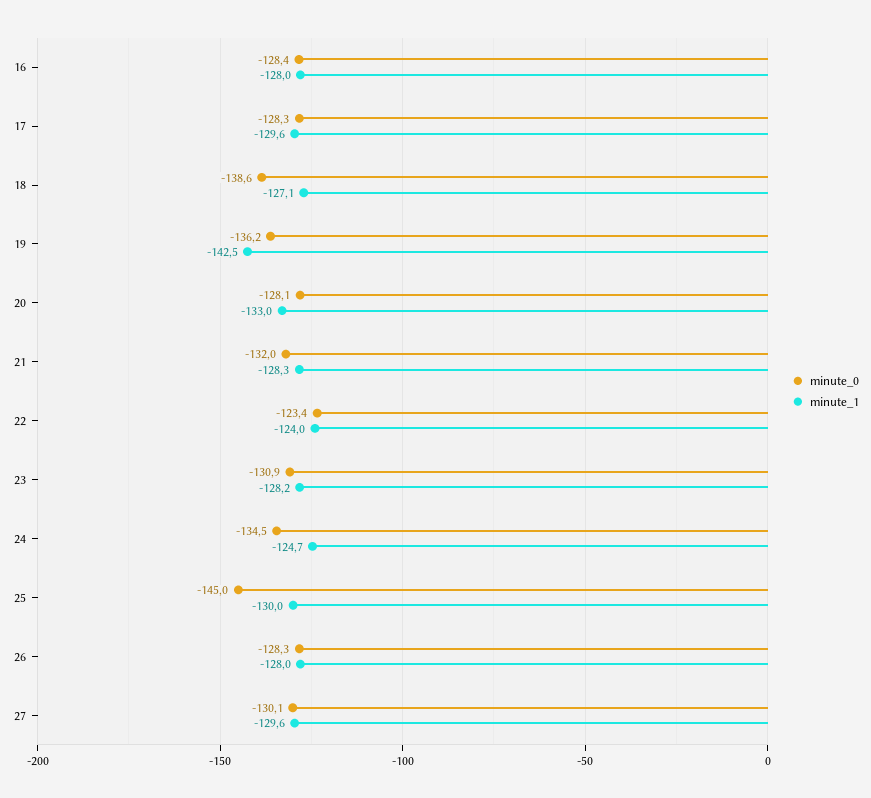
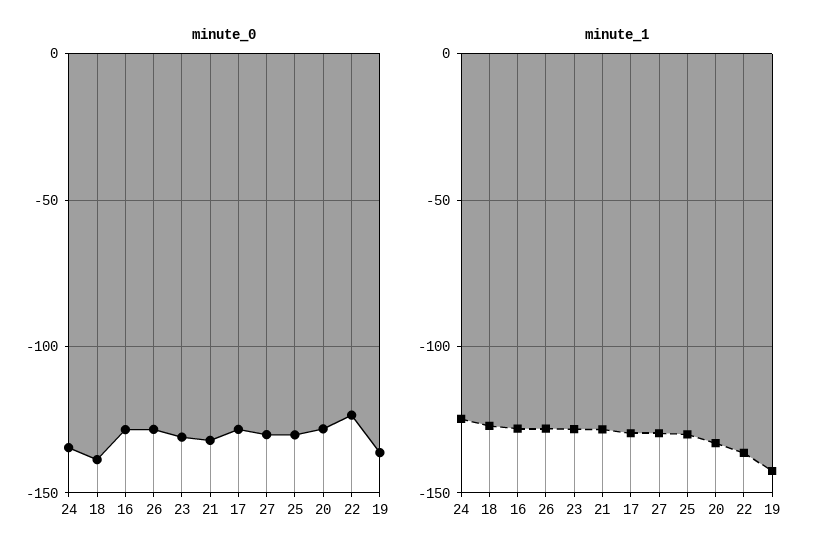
minute_1, 22: -124 -> -135
minute_0, 25: -145 -> -130

